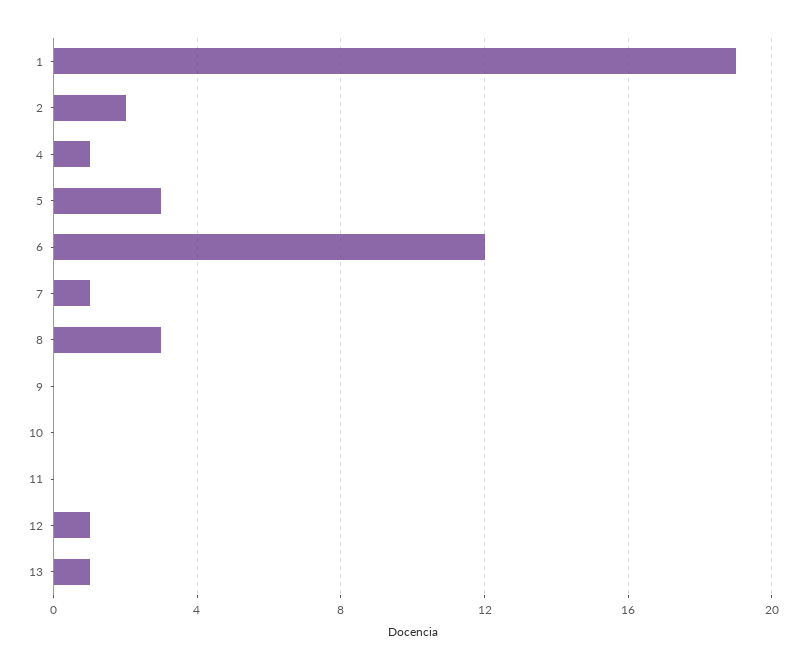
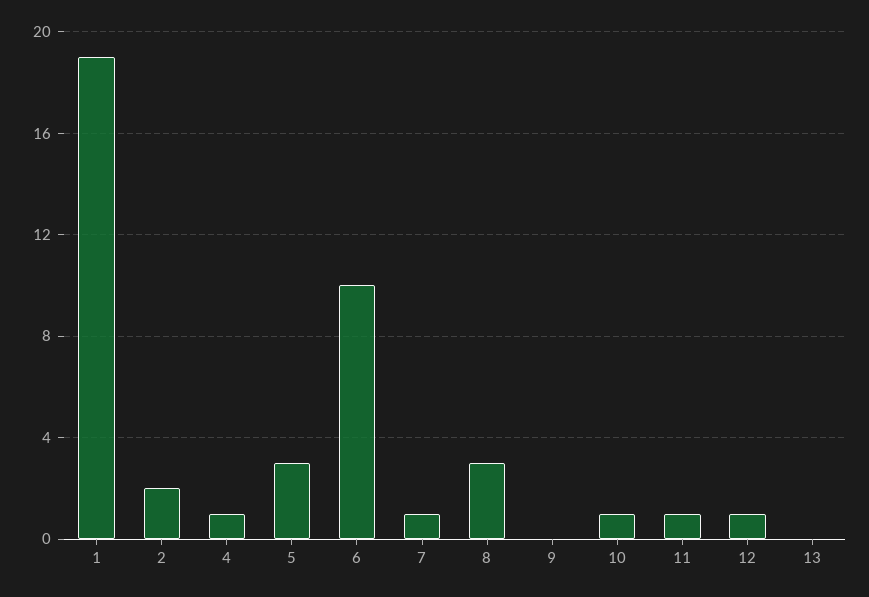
6: 12 -> 10
10: 0 -> 1
11: 0 -> 1
13: 1 -> 0

